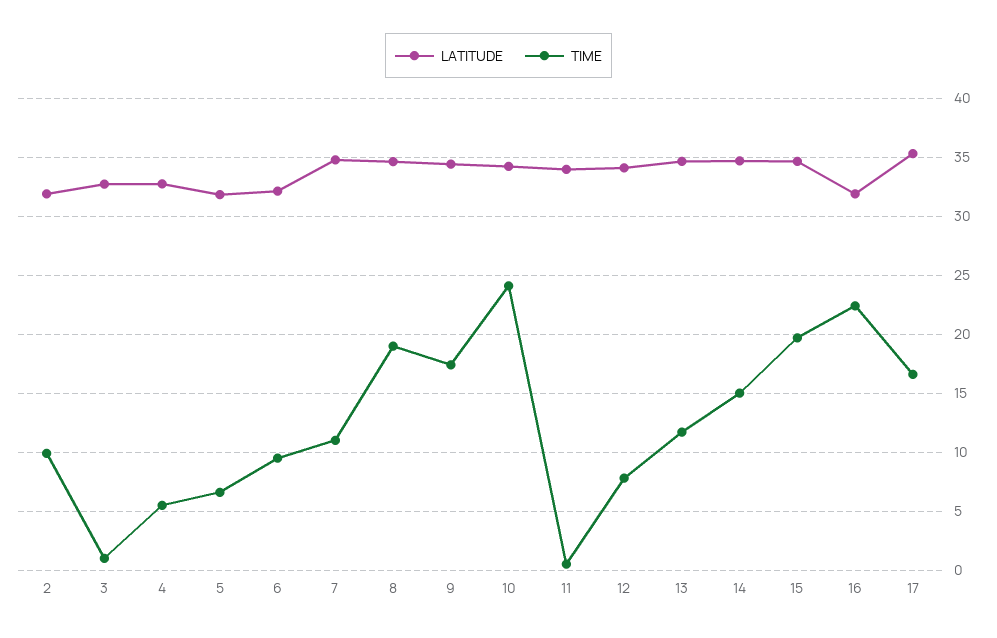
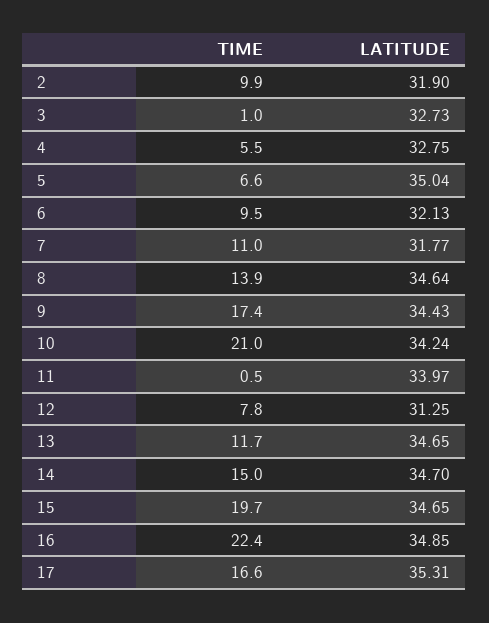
LATITUDE, 5: 32 -> 35.04
LATITUDE, 7: 35 -> 31.77
TIME, 8: 19 -> 13.9
TIME, 10: 24 -> 21
LATITUDE, 12: 34 -> 31.25
LATITUDE, 16: 32 -> 34.85

